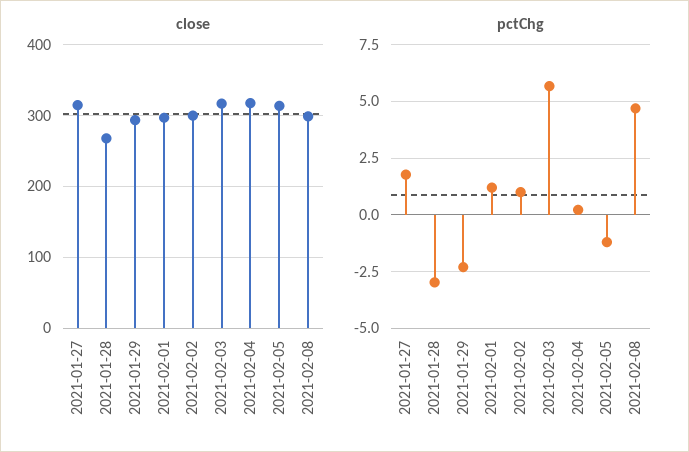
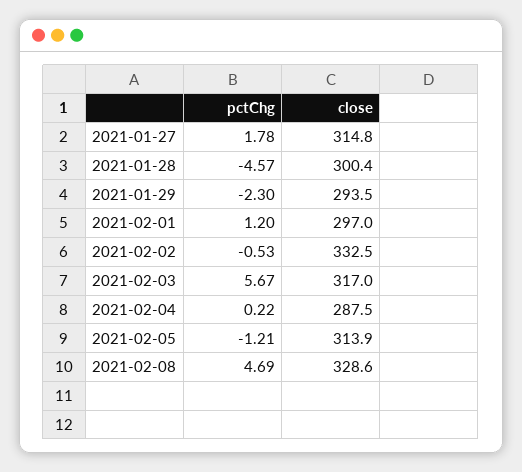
close, 2021-01-28: 270 -> 300.4
close, 2021-02-02: 300 -> 332.5
close, 2021-02-04: 320 -> 287.5
close, 2021-02-08: 300 -> 328.6
pctChg, 2021-01-28: -3 -> -4.57
pctChg, 2021-02-02: 1 -> -0.53

